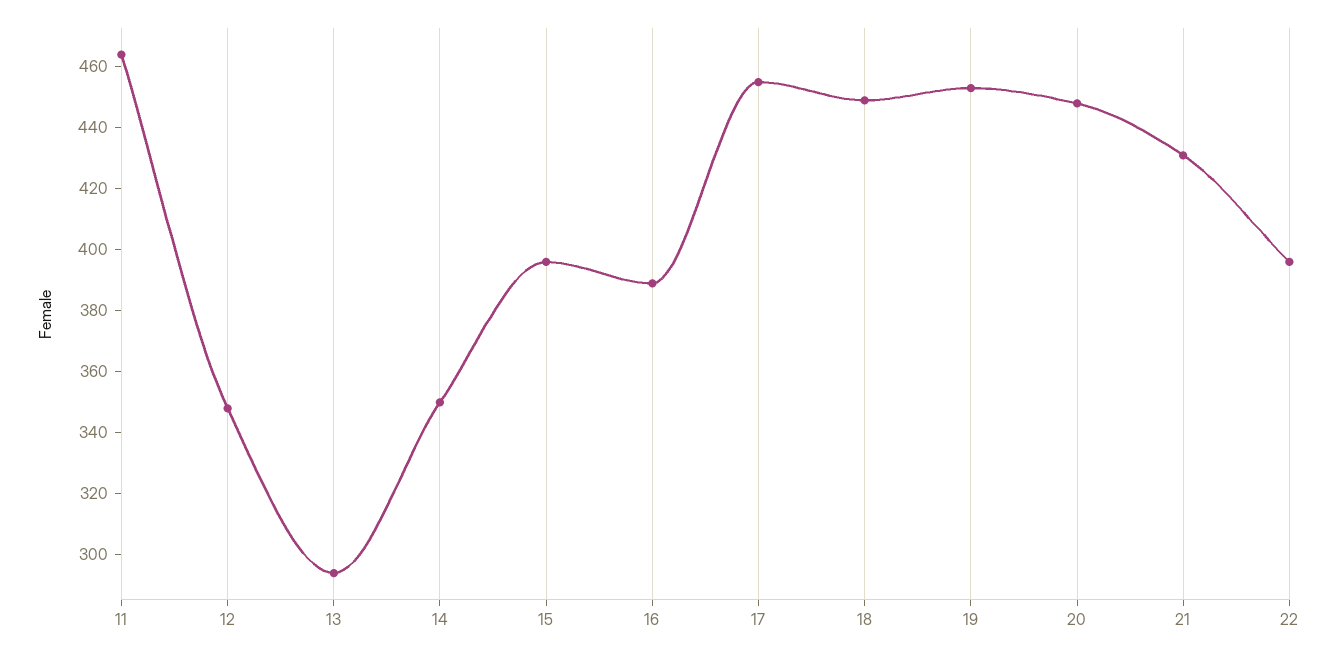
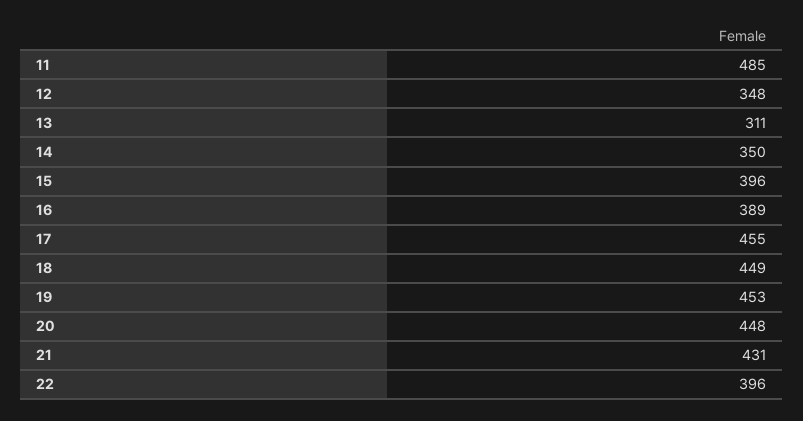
11: 465 -> 485
13: 295 -> 311

